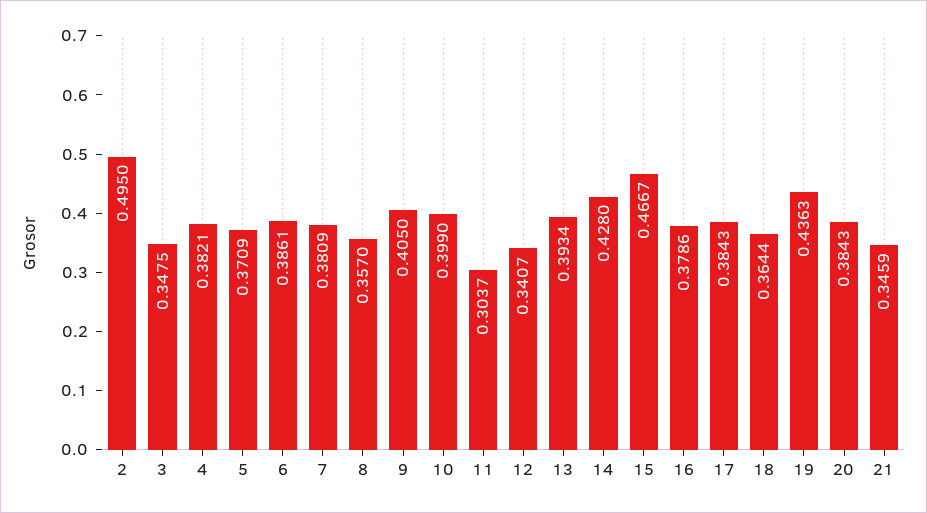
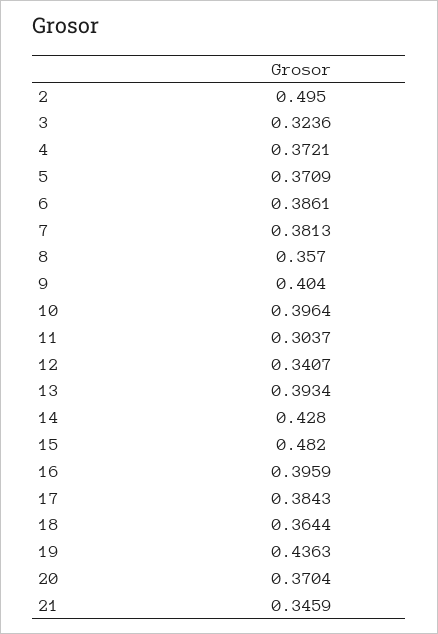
3: 0.3475 -> 0.3236
4: 0.3821 -> 0.3721
7: 0.3809 -> 0.3813
9: 0.405 -> 0.404
10: 0.399 -> 0.3964
15: 0.4667 -> 0.482
16: 0.3786 -> 0.3959
20: 0.3843 -> 0.3704

